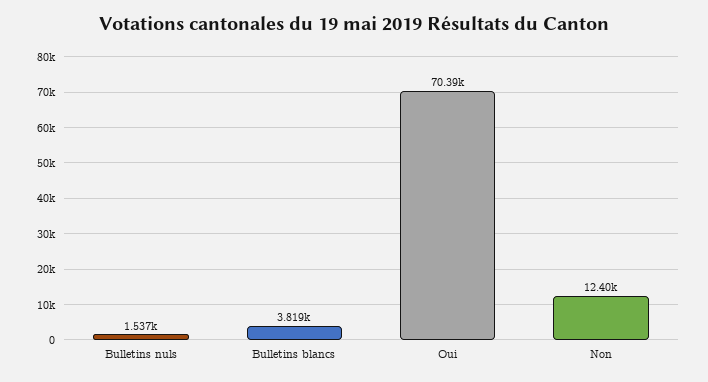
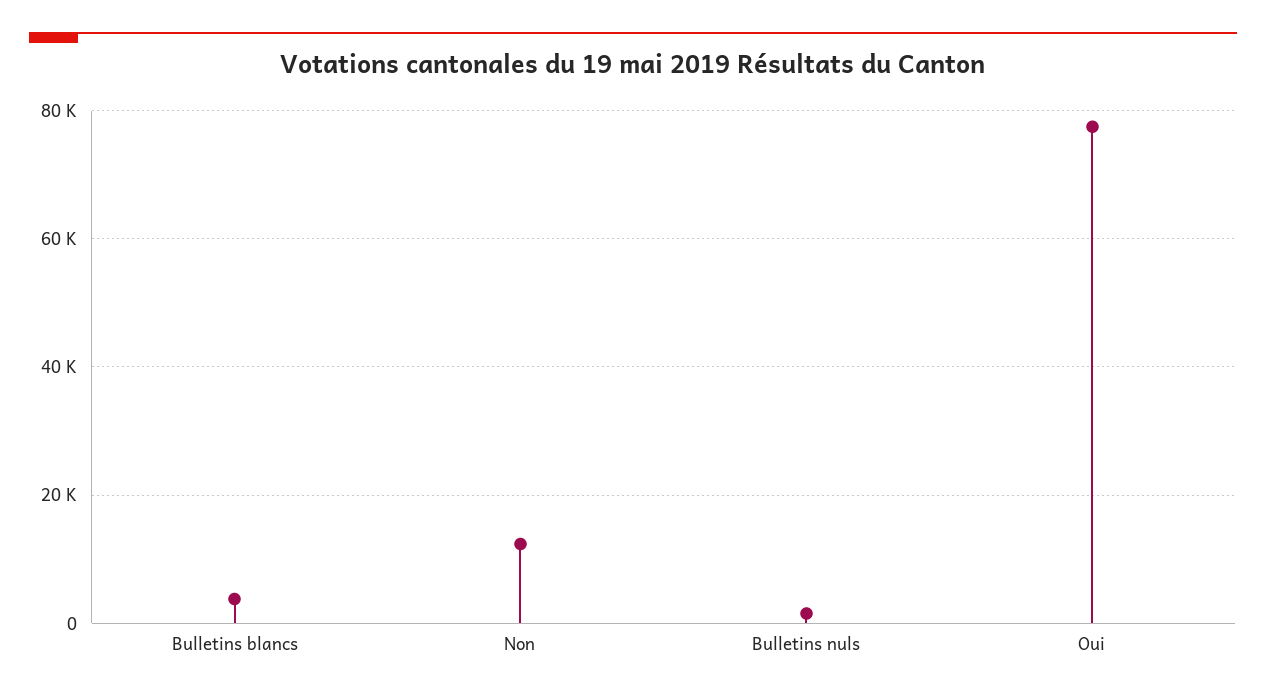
Oui: 70390 -> 78000

